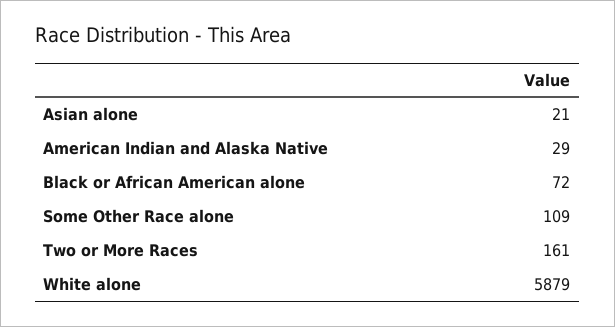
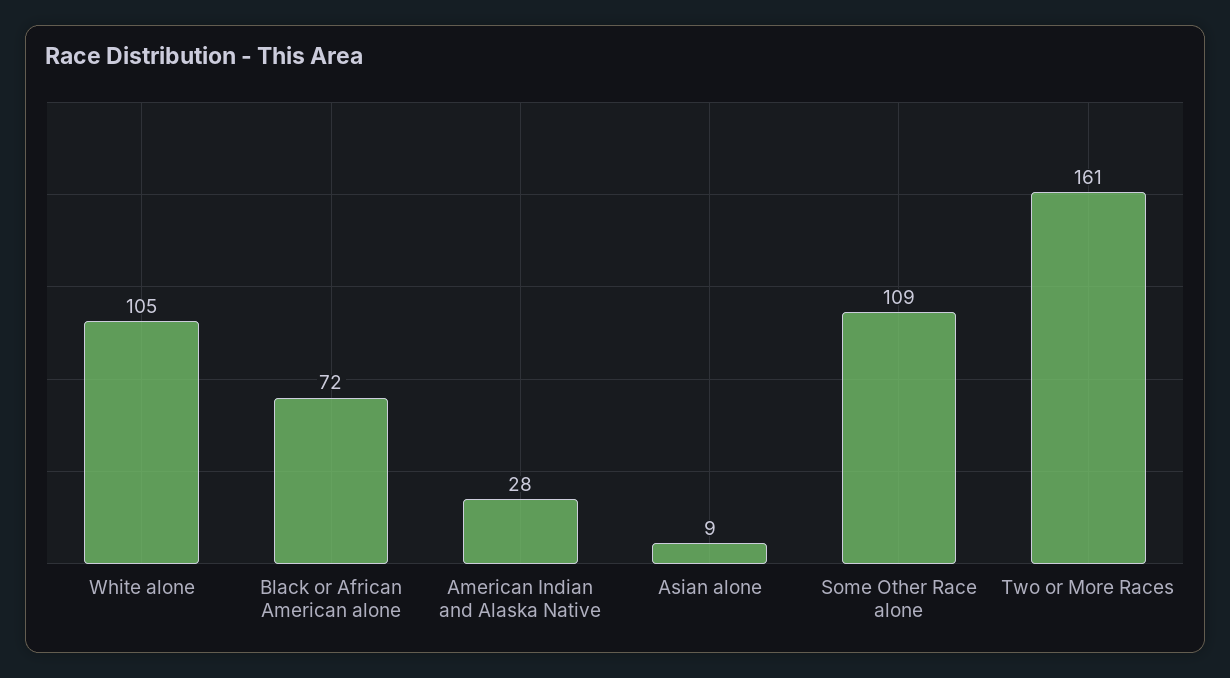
Asian alone: 21 -> 9
American Indian and Alaska Native: 29 -> 28
White alone: 5879 -> 105

